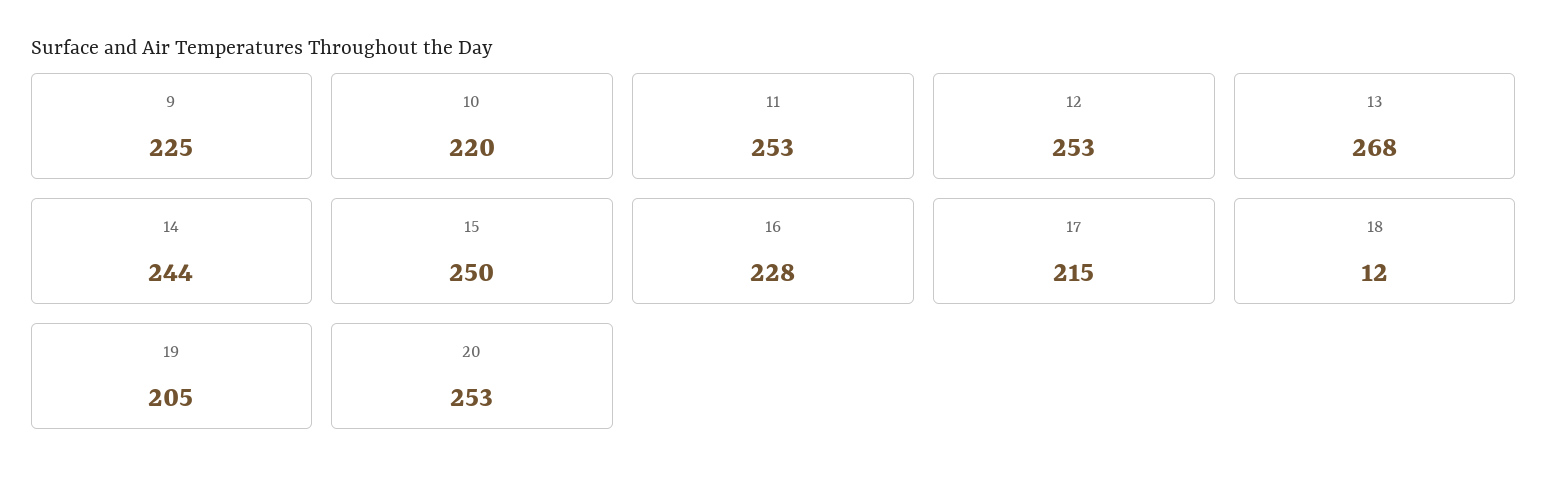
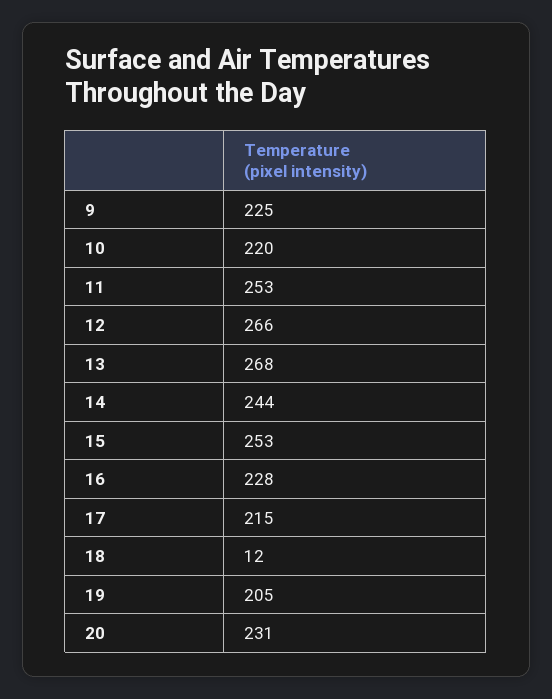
12: 253 -> 266
15: 250 -> 253
20: 253 -> 231

